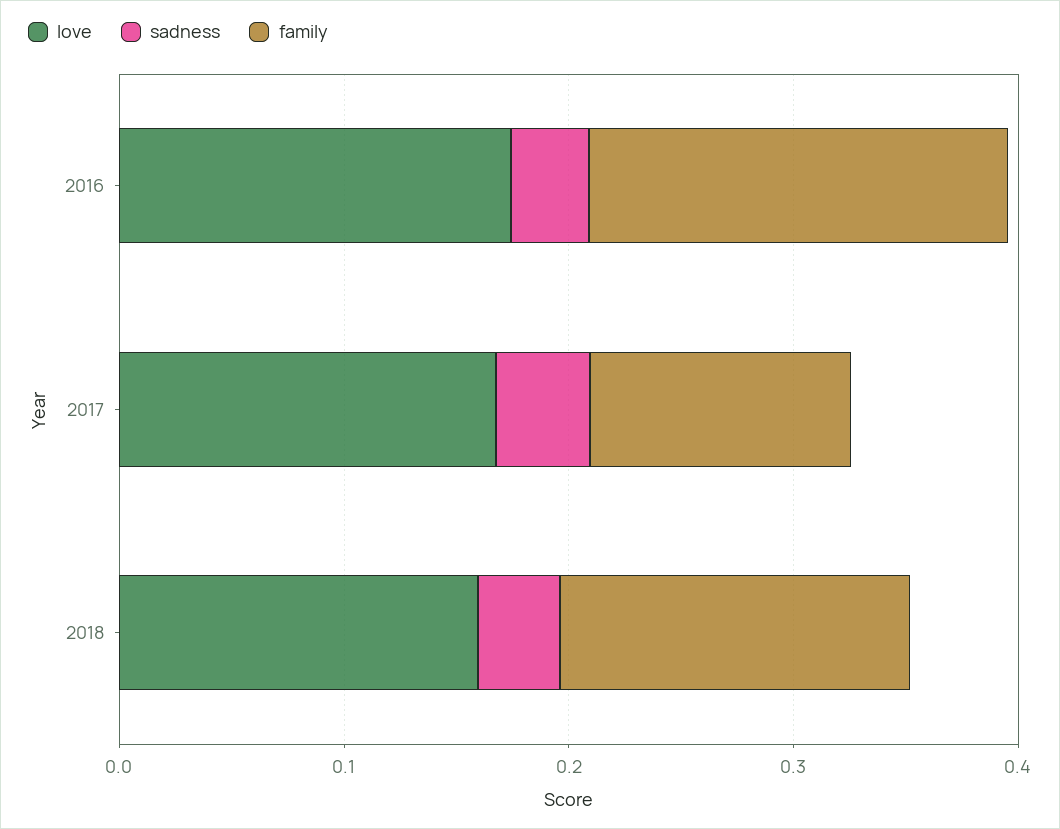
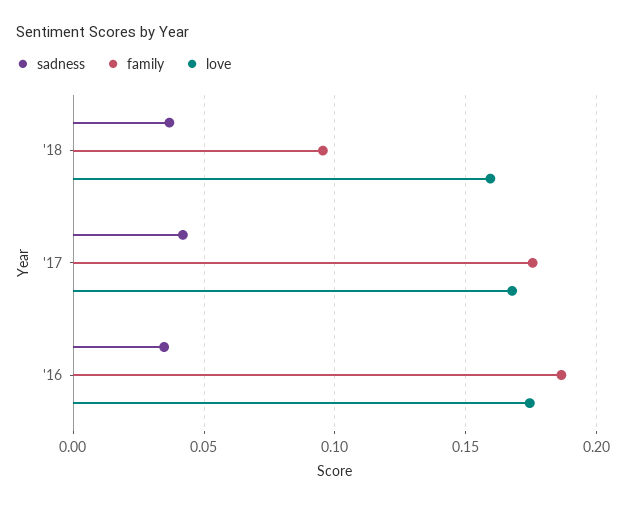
family, 2017: 0.12 -> 0.175
family, 2018: 0.16 -> 0.095

